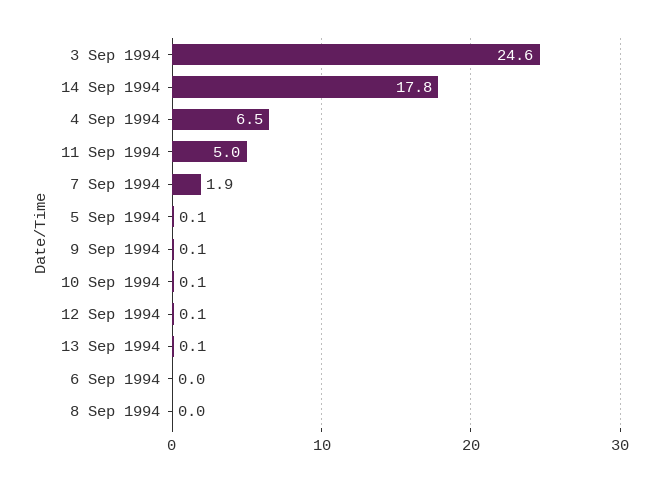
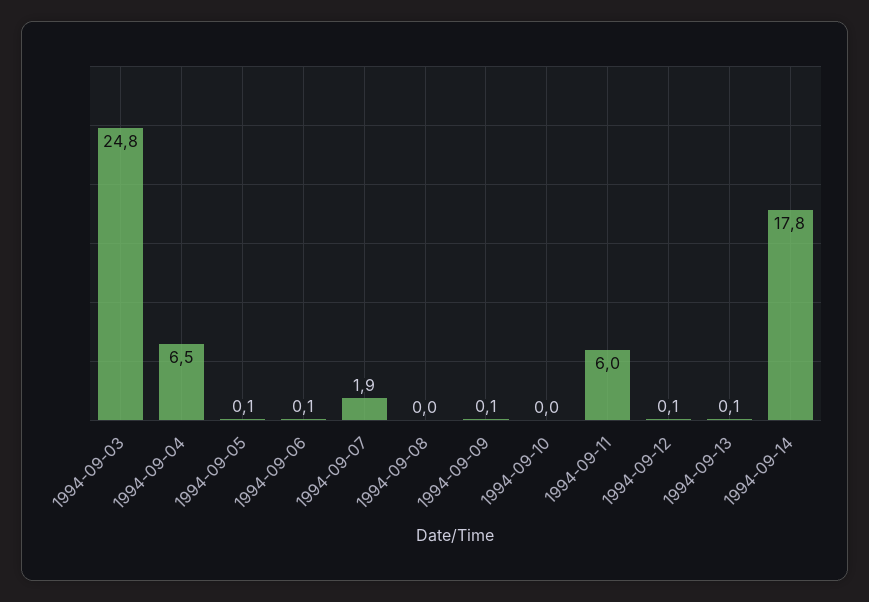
3 Sep 1994: 24.6 -> 24.8
11 Sep 1994: 5 -> 6
10 Sep 1994: 0.1 -> 0
6 Sep 1994: 0 -> 0.1

